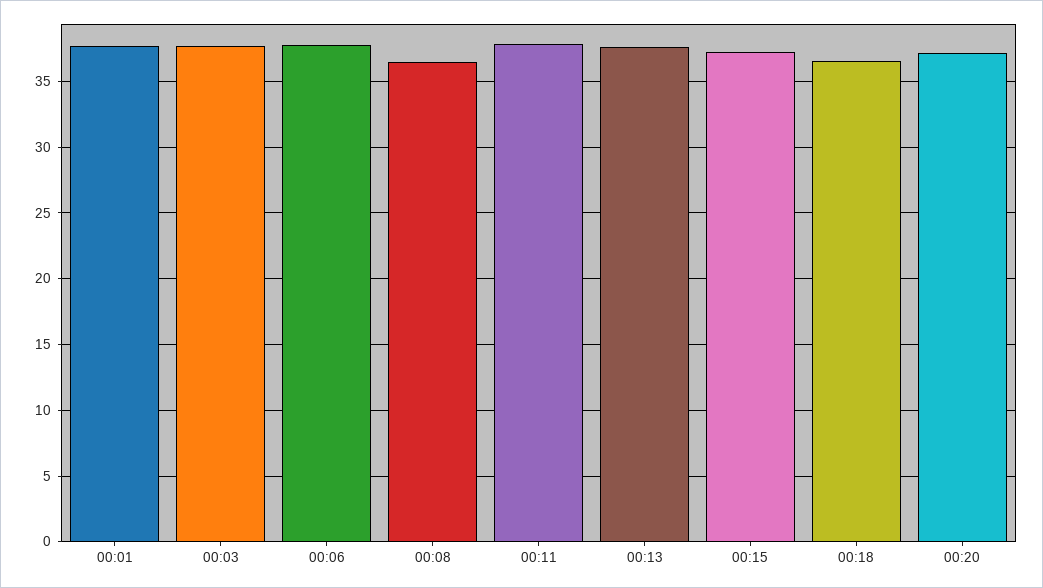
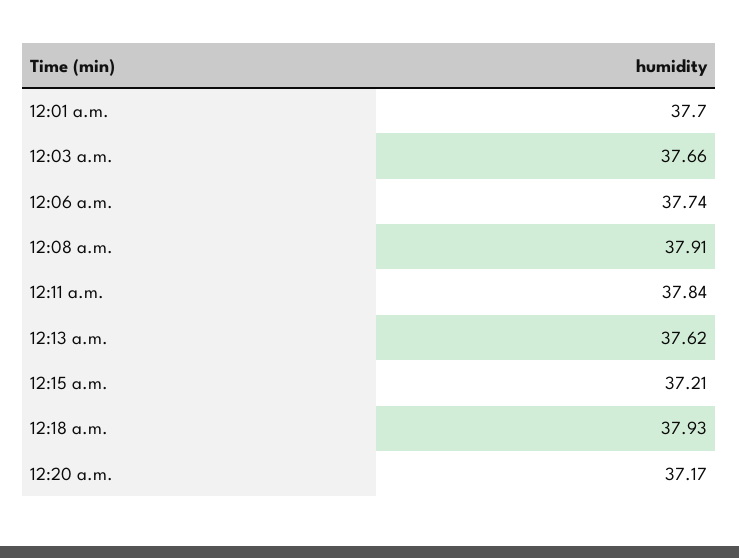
00:08: 36.5 -> 37.91
00:18: 36.5 -> 37.93

